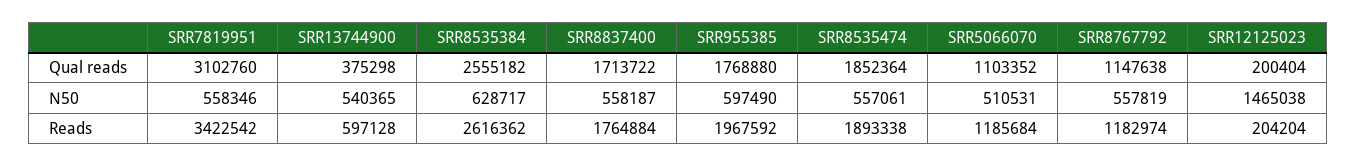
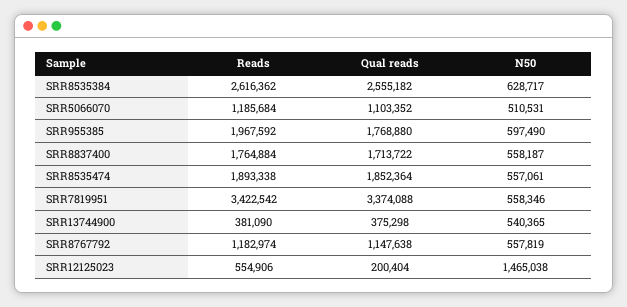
SRR7819951, Qual reads: 3102760 -> 3374088
SRR13744900, Reads: 597128 -> 381090
SRR12125023, Reads: 204204 -> 554906

